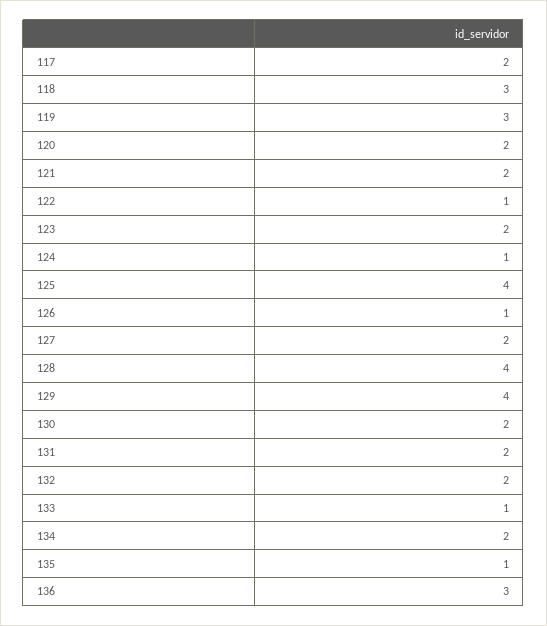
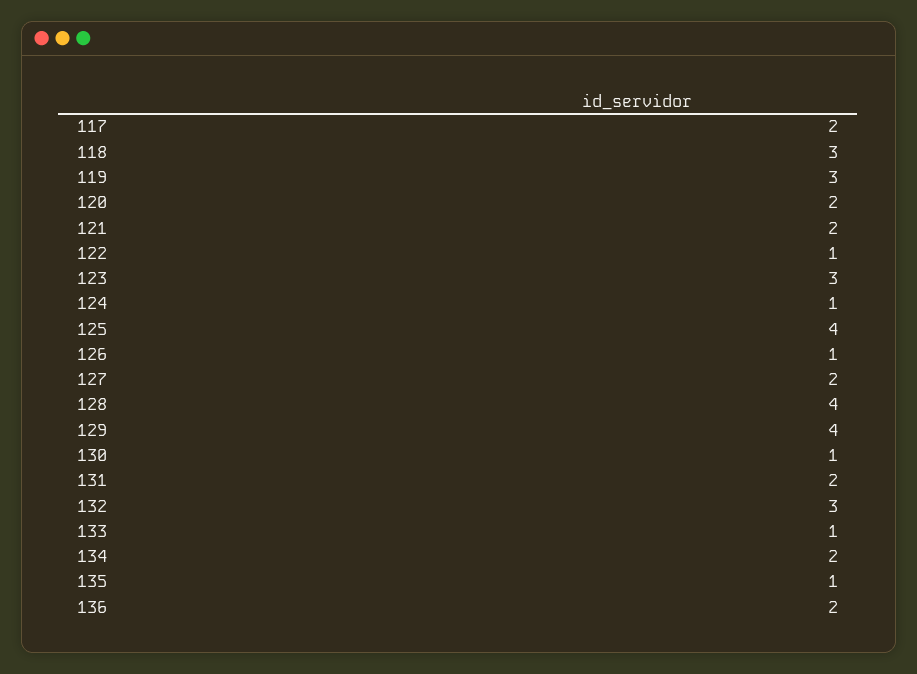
123: 2 -> 3
130: 2 -> 1
132: 2 -> 3
136: 3 -> 2

